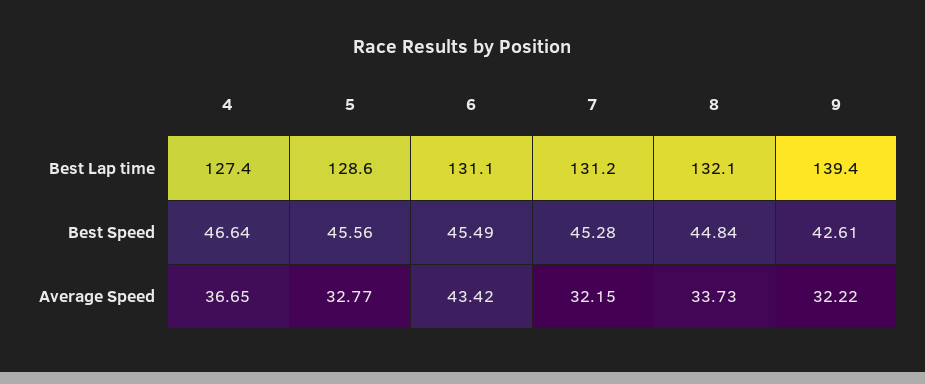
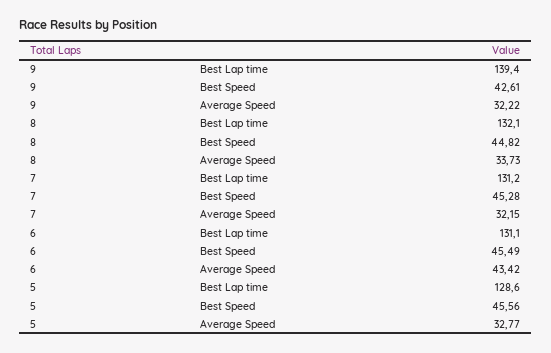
4, Best Lap time: 127.4 -> none
4, Best Speed: 46.64 -> none
8, Best Speed: 44.84 -> 44.82
4, Average Speed: 36.65 -> none

